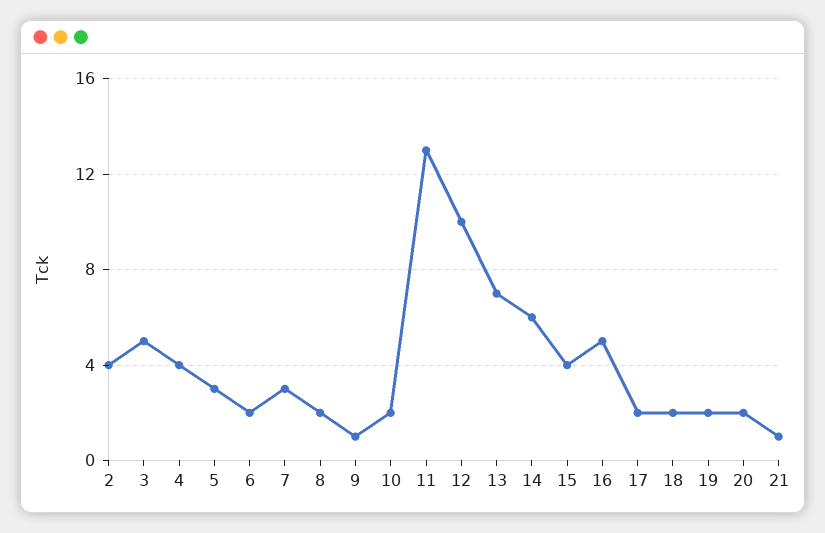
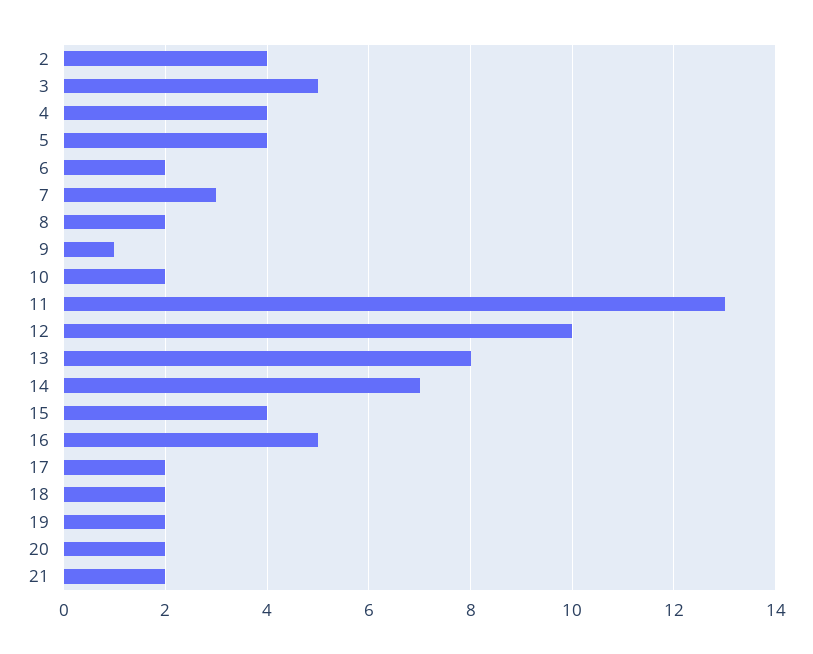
5: 3 -> 4
13: 7 -> 8
14: 6 -> 7
21: 1 -> 2

